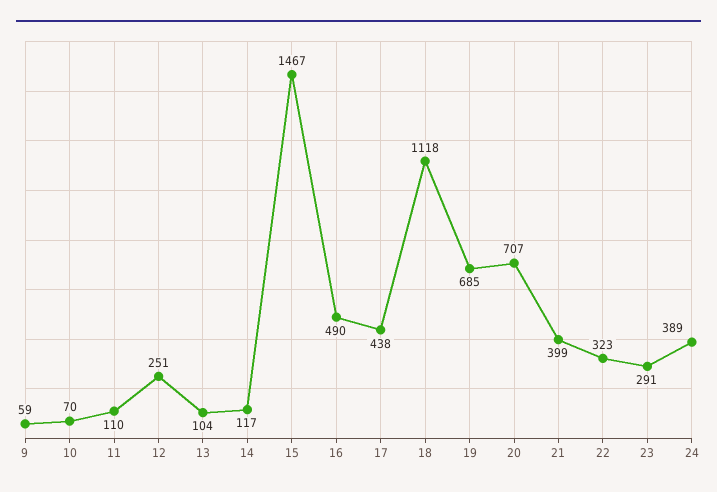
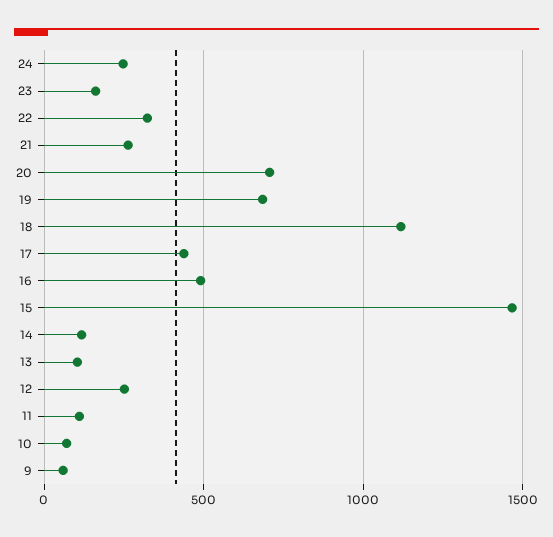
21: 399 -> 250
23: 291 -> 150
24: 389 -> 250

